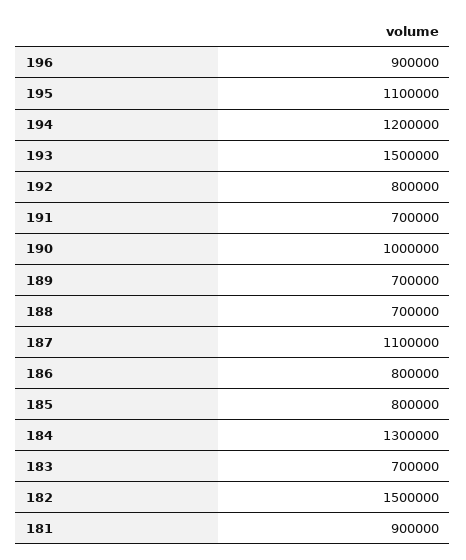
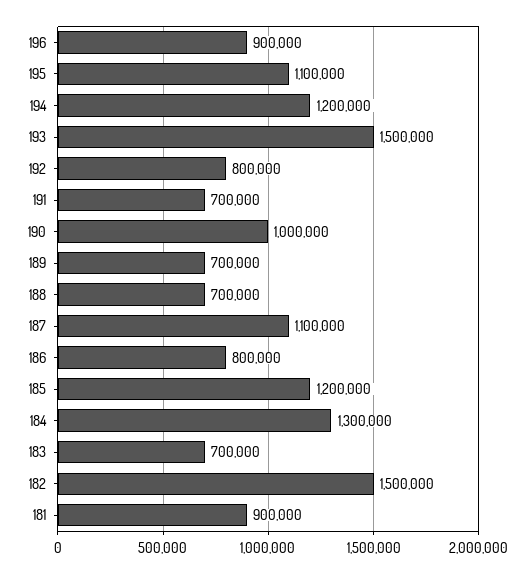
185: 800000 -> 1200000

